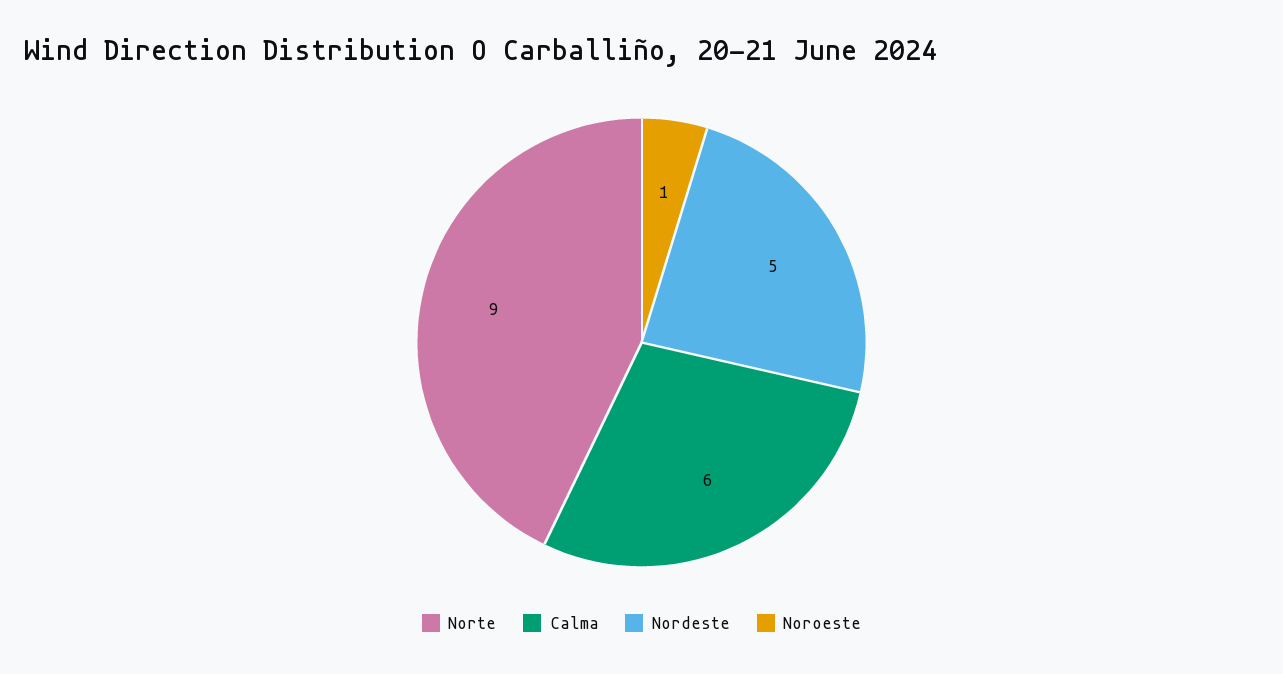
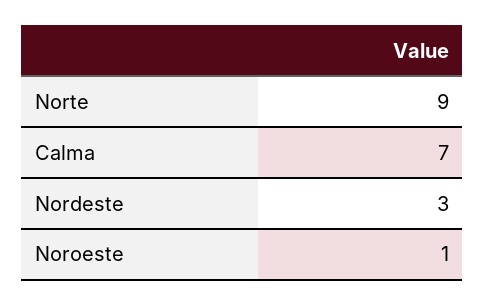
Calma: 6 -> 7
Nordeste: 5 -> 3

